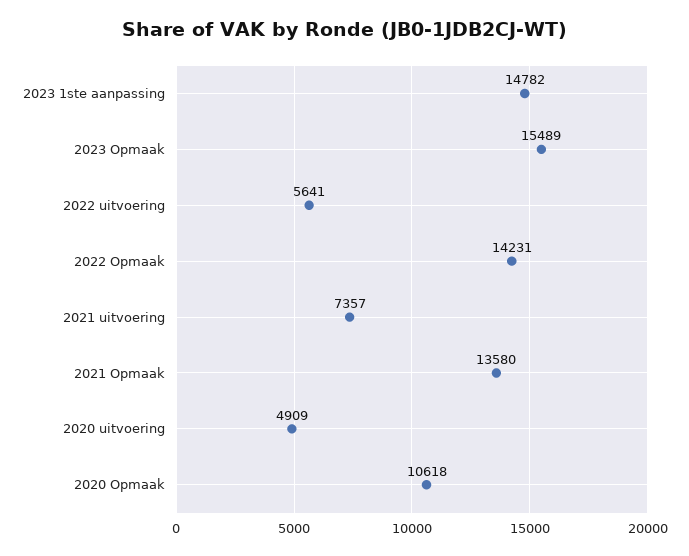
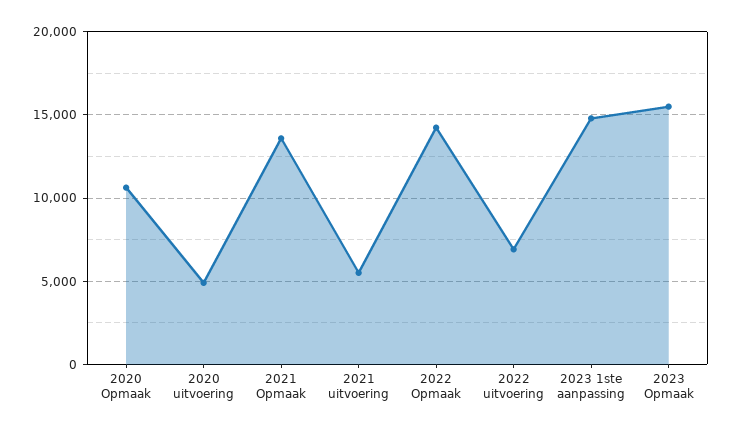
2022 uitvoering: 5641 -> 7000
2021 uitvoering: 7357 -> 5500

